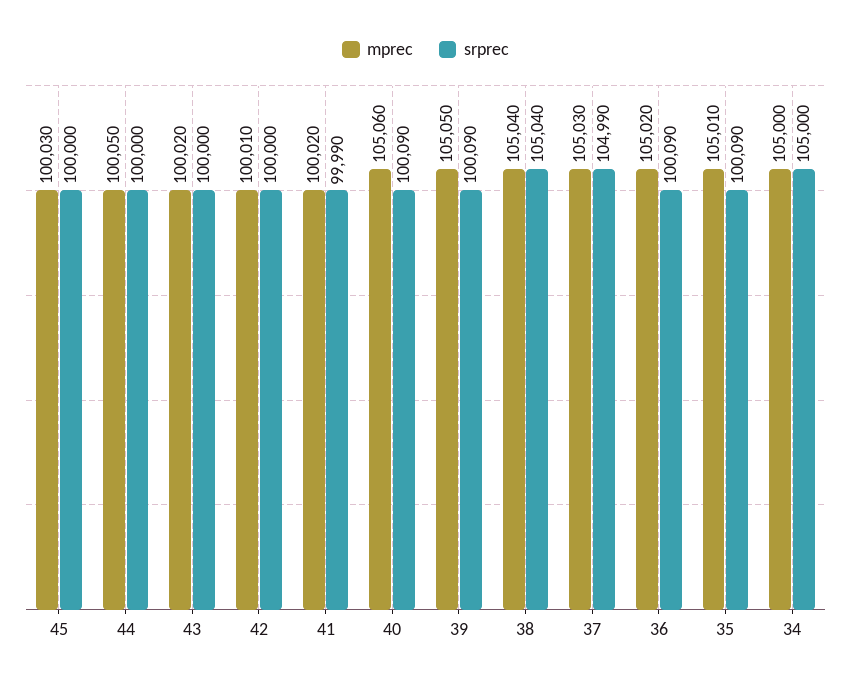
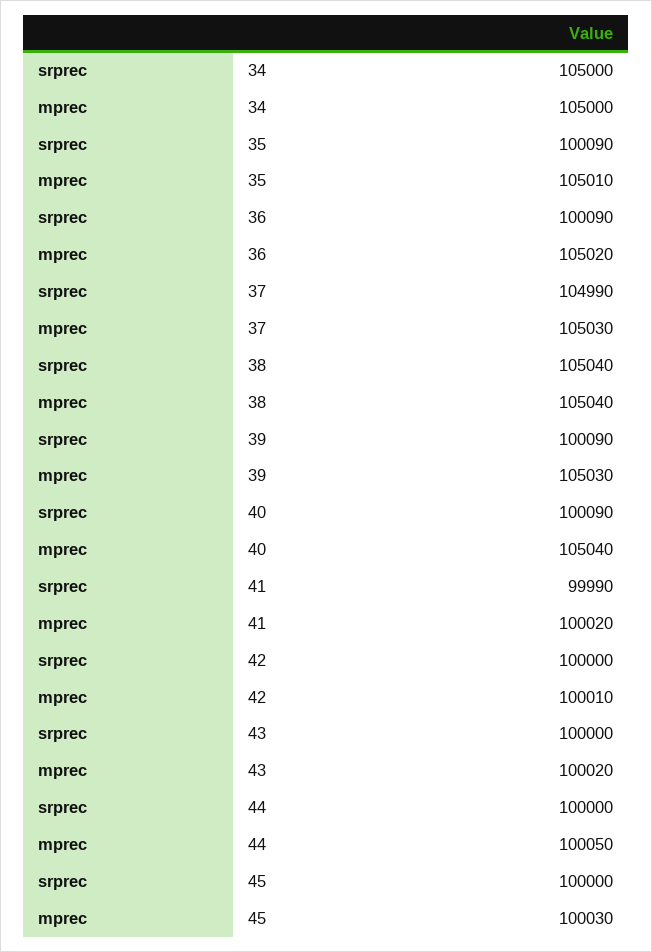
mprec, 40: 105060 -> 105040
mprec, 39: 105050 -> 105030

